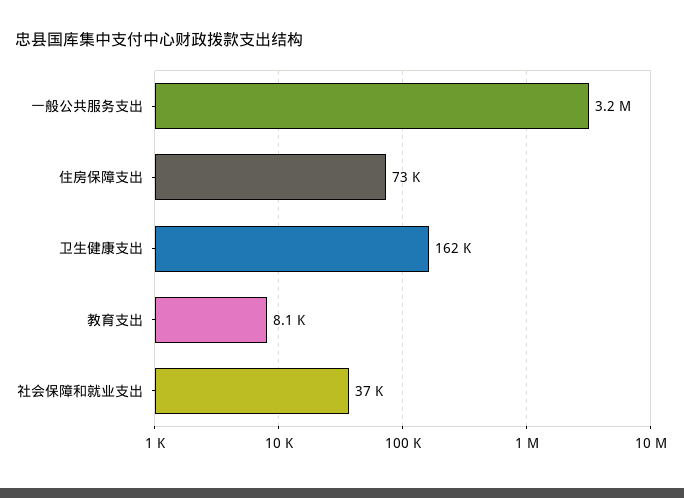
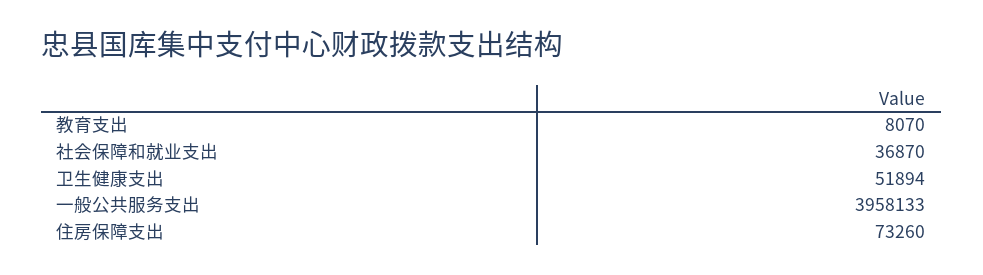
一般公共服务支出: 3200000 -> 3958133
卫生健康支出: 162000 -> 51894

